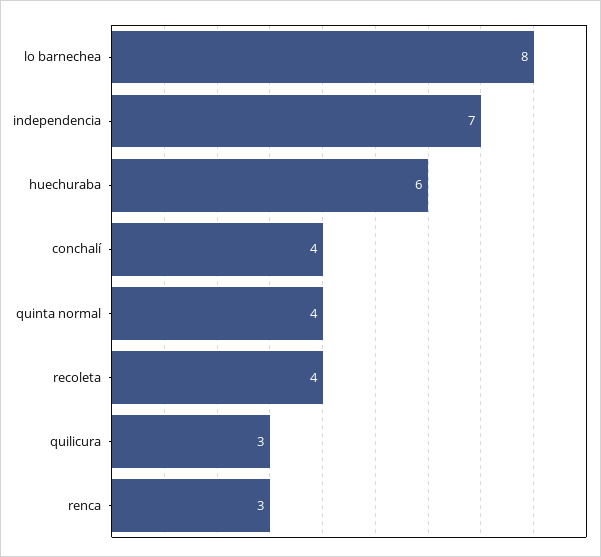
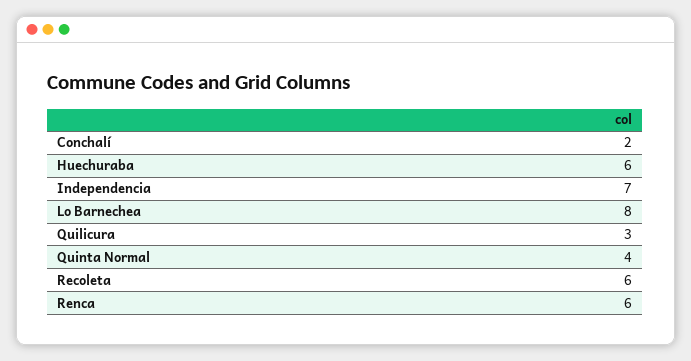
conchalí: 4 -> 2
recoleta: 4 -> 6
renca: 3 -> 6

